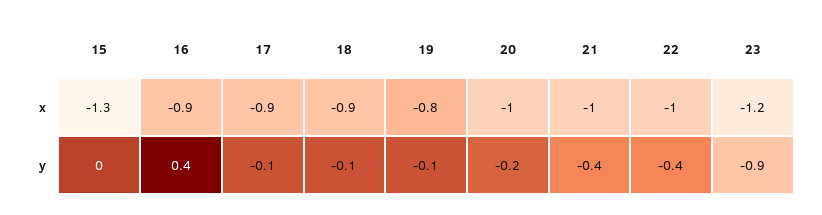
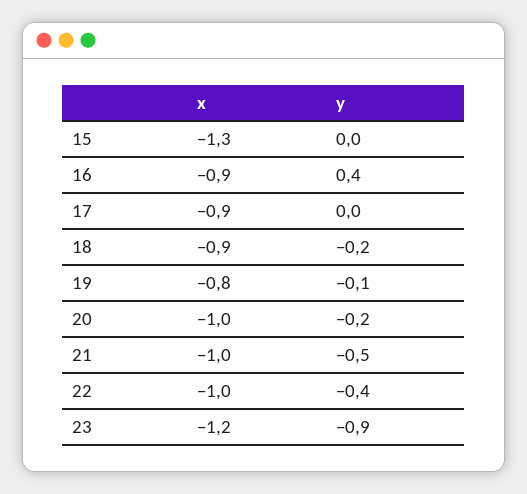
17, y: -0.1 -> 0
18, y: -0.1 -> -0.2
21, y: -0.4 -> -0.5

